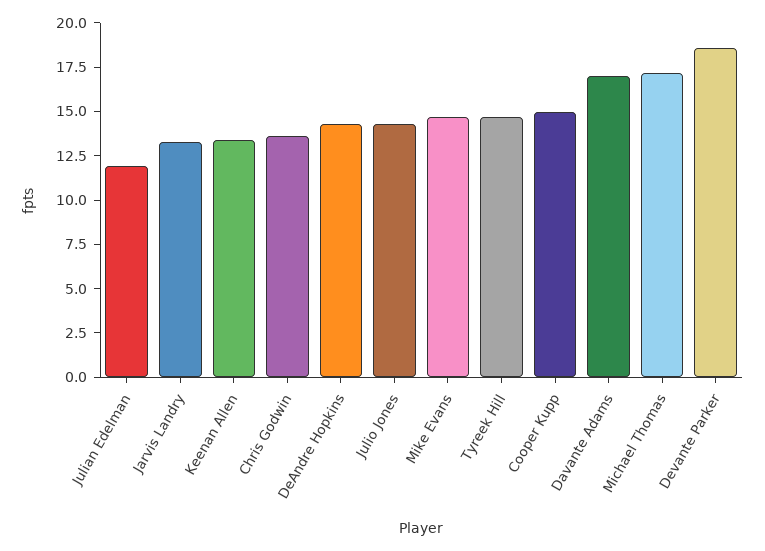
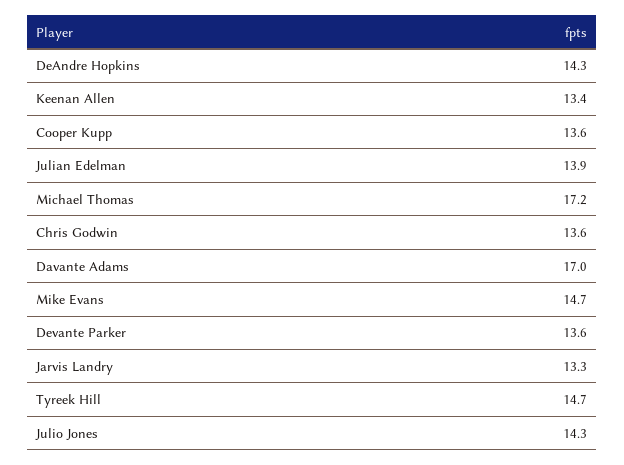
Julian Edelman: 12 -> 13.9
Cooper Kupp: 15 -> 13.6
Devante Parker: 18.5 -> 13.6

